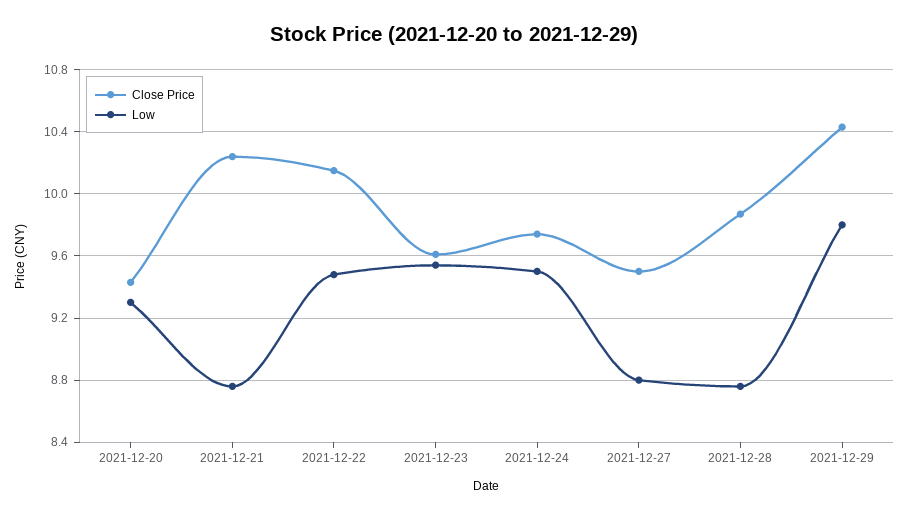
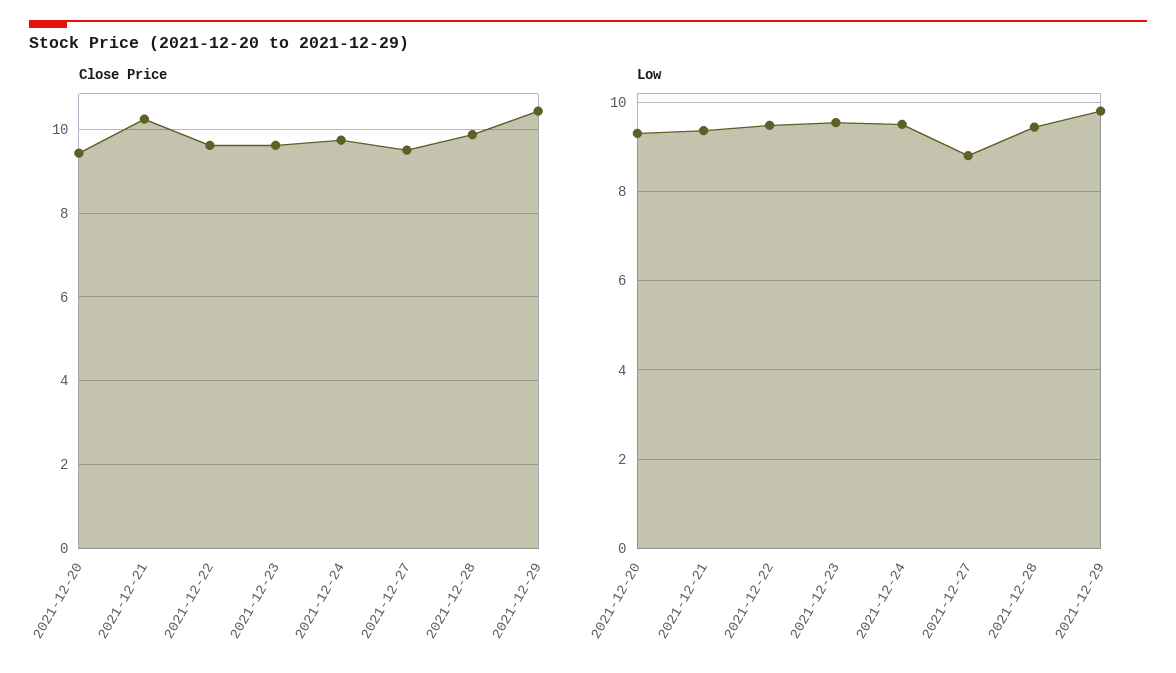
Low, 2021-12-21: 8.75 -> 9.4
Close Price, 2021-12-22: 10.15 -> 9.6
Low, 2021-12-28: 8.75 -> 9.4

